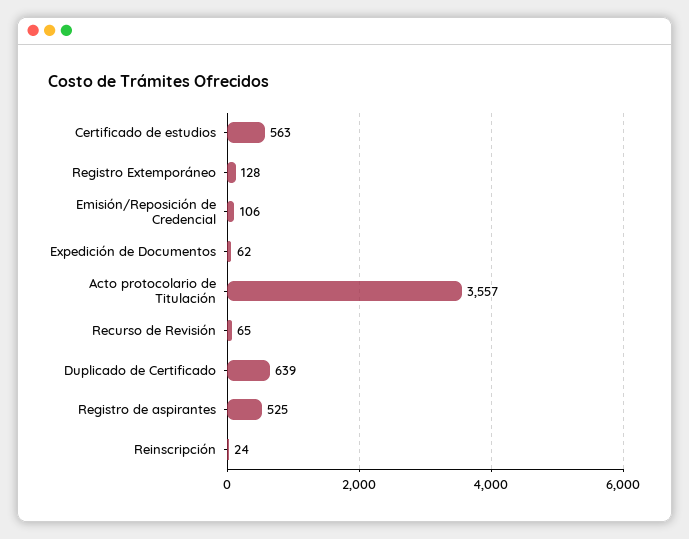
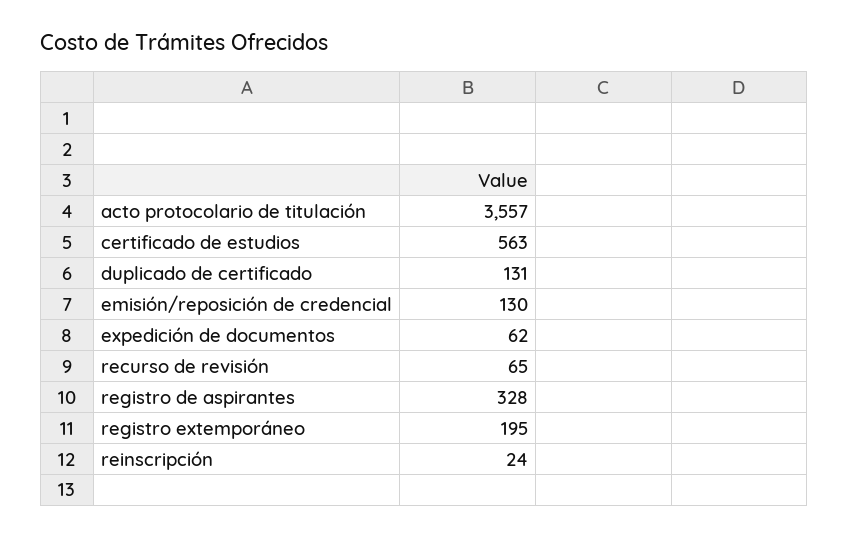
Registro Extemporáneo: 128 -> 195
Emisión/Reposición de Credencial: 106 -> 130
Duplicado de Certificado: 639 -> 131
Registro de aspirantes: 525 -> 328

